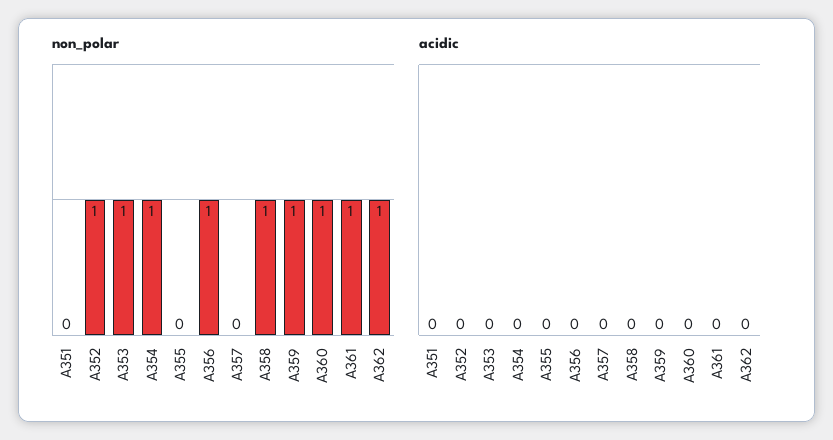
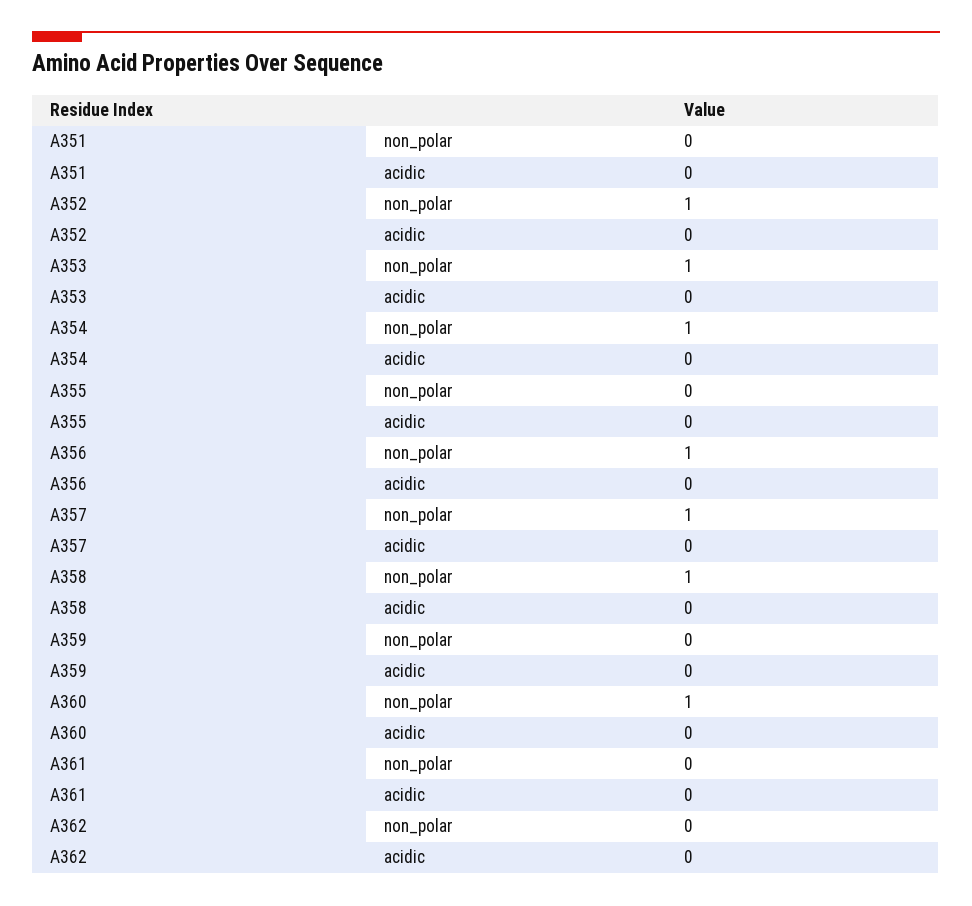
non_polar, A357: 0 -> 1
non_polar, A359: 1 -> 0
non_polar, A361: 1 -> 0
non_polar, A362: 1 -> 0

